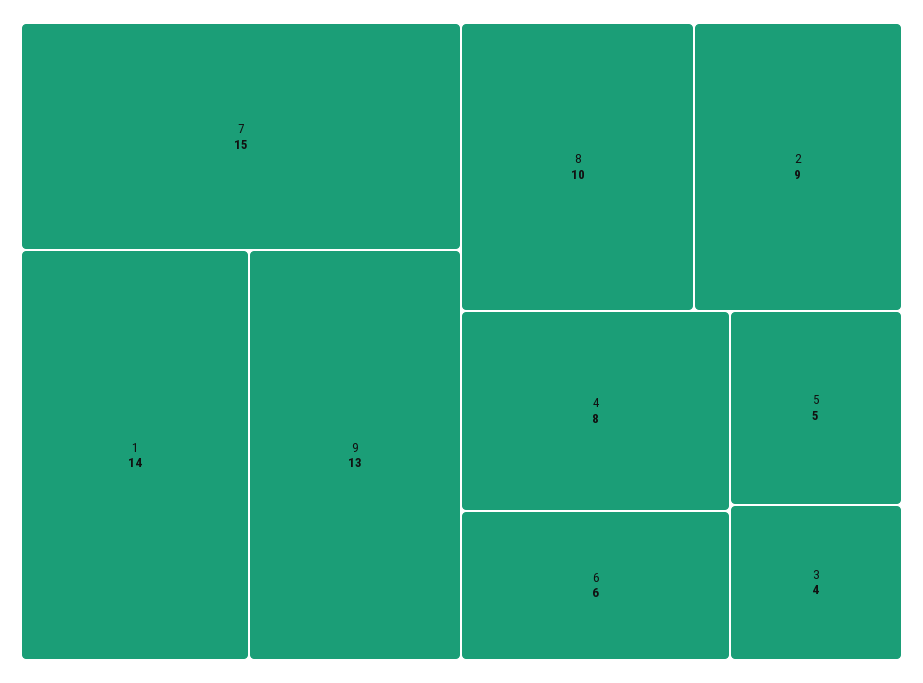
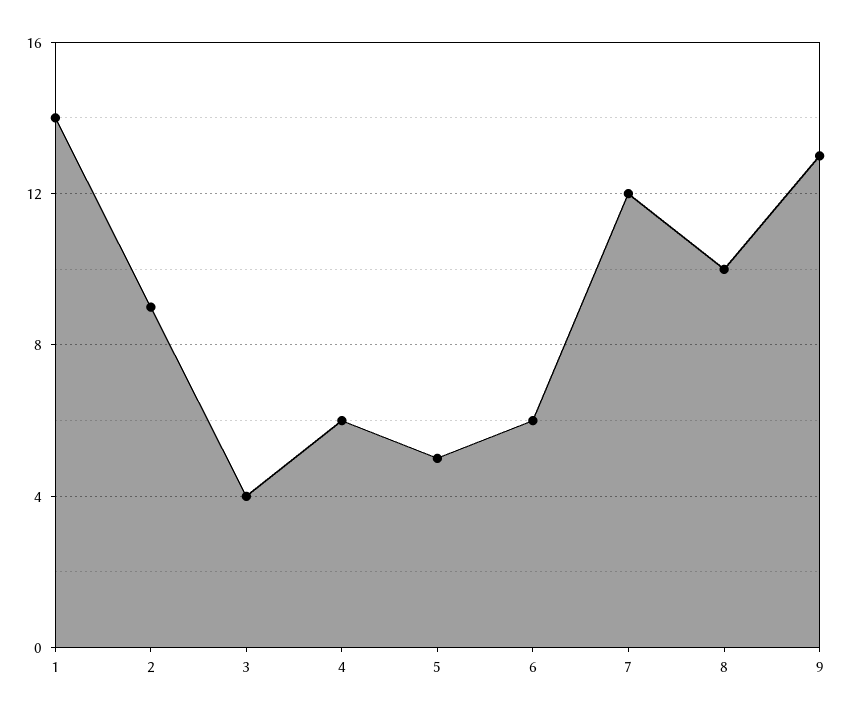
7: 15 -> 12
4: 8 -> 6

